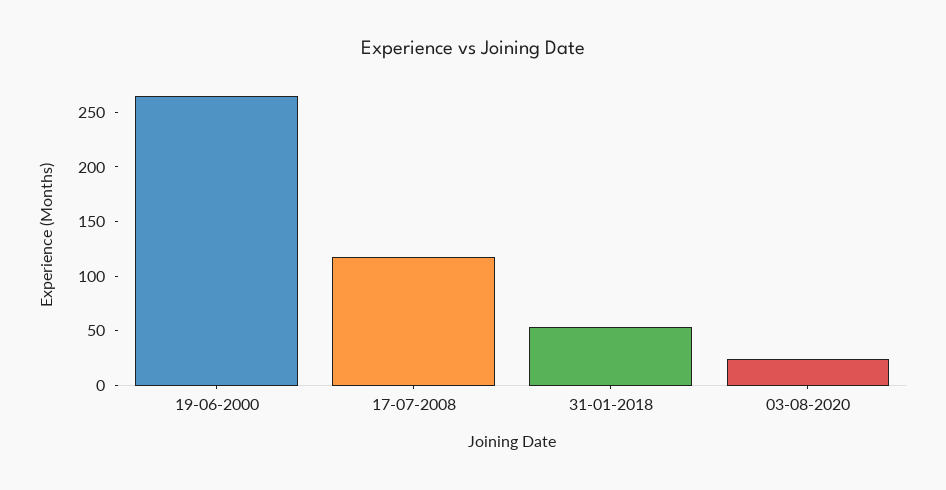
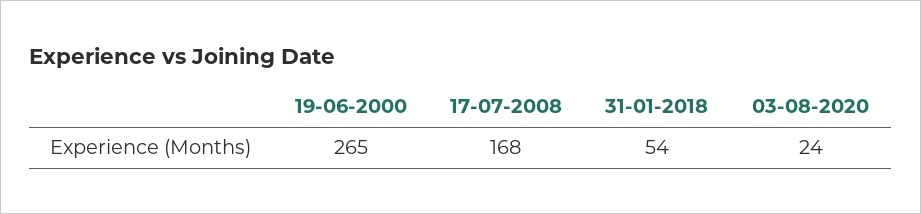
17-07-2008: 120 -> 168

